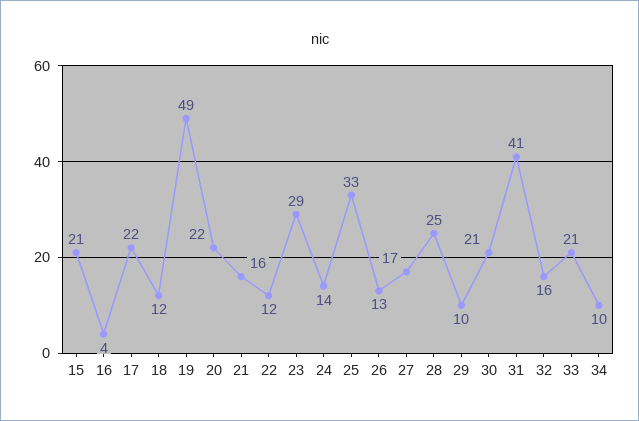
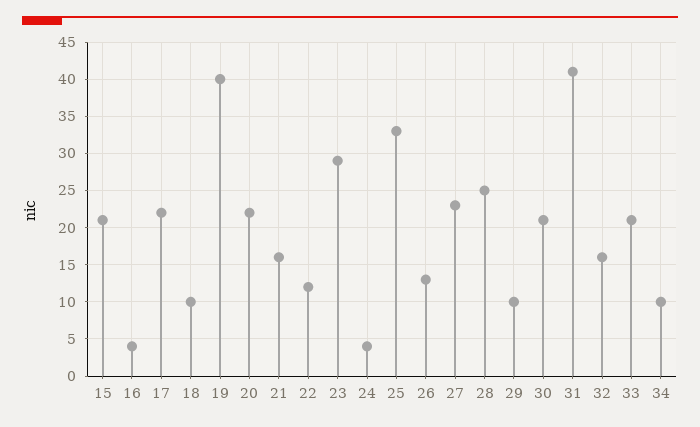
18: 12 -> 10
19: 49 -> 40
24: 14 -> 4
27: 17 -> 23

